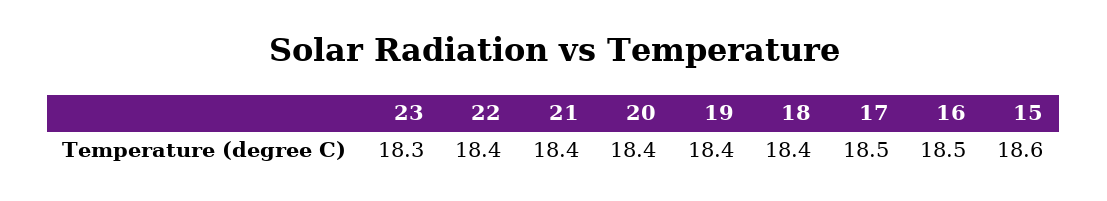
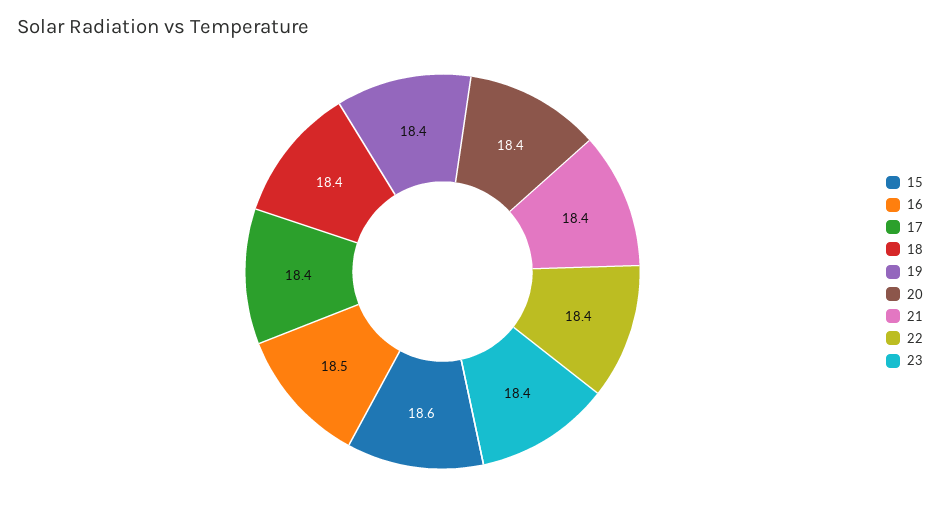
23: 18.3 -> 18.4
17: 18.5 -> 18.4

